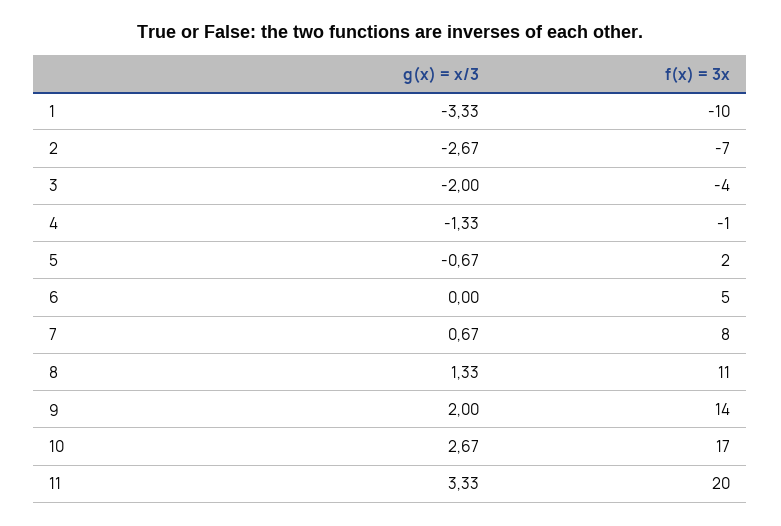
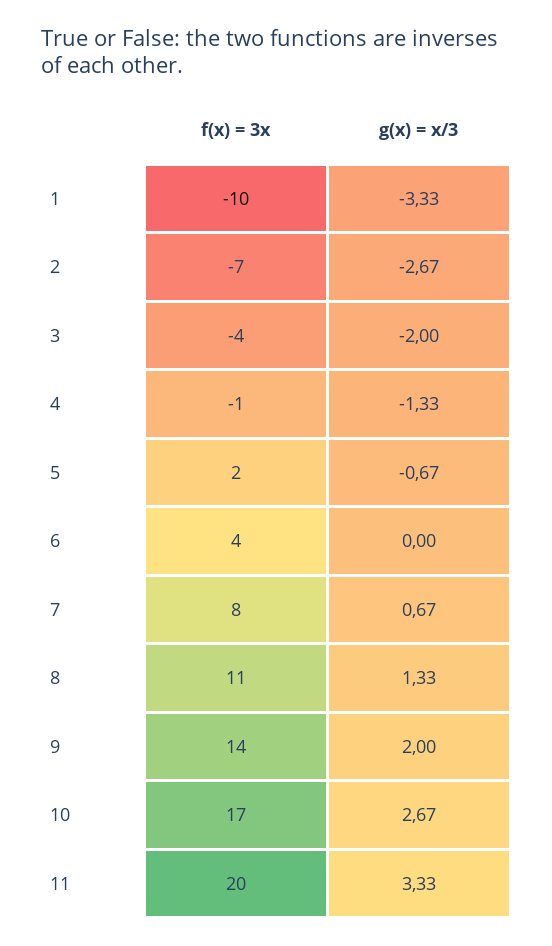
f(x) = 3x, 6: 5 -> 4

